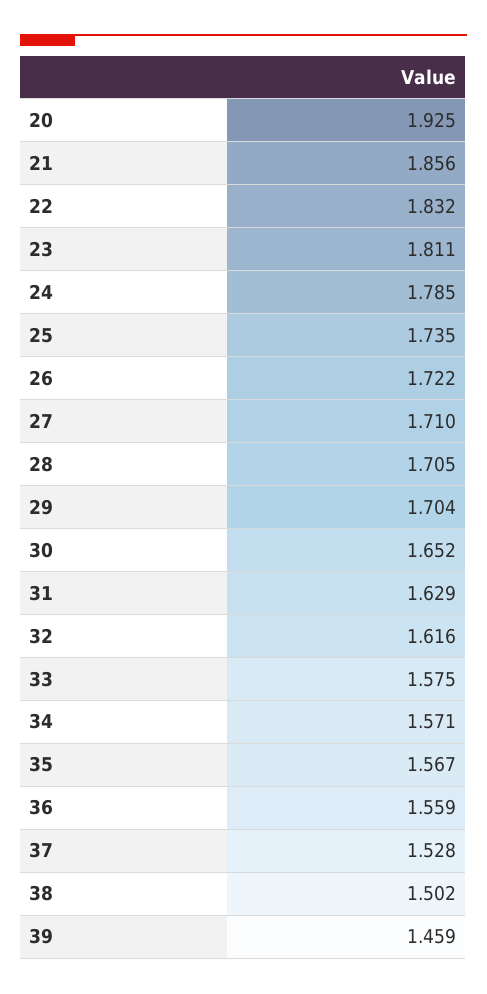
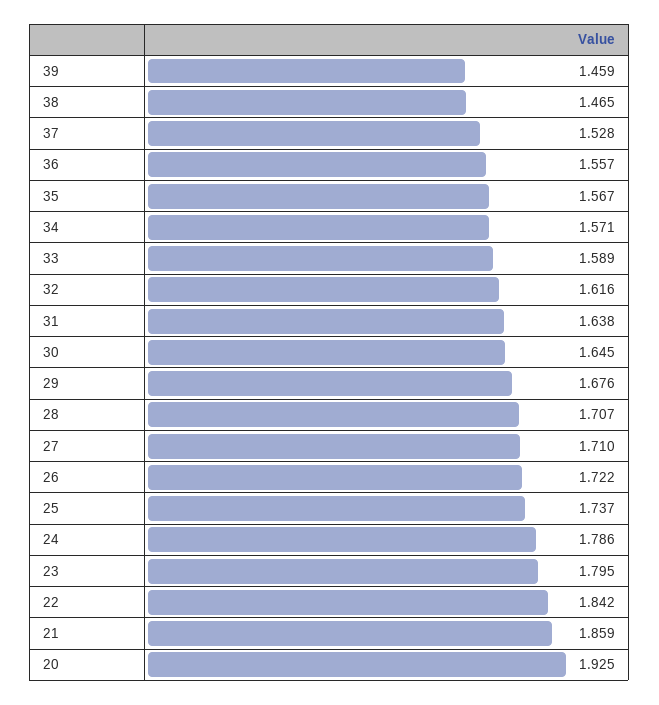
21: 1.856 -> 1.859
22: 1.832 -> 1.842
23: 1.811 -> 1.795
24: 1.785 -> 1.786
25: 1.735 -> 1.737
28: 1.705 -> 1.707
29: 1.704 -> 1.676
30: 1.652 -> 1.645
31: 1.629 -> 1.638
33: 1.575 -> 1.589
36: 1.559 -> 1.557
38: 1.502 -> 1.465

